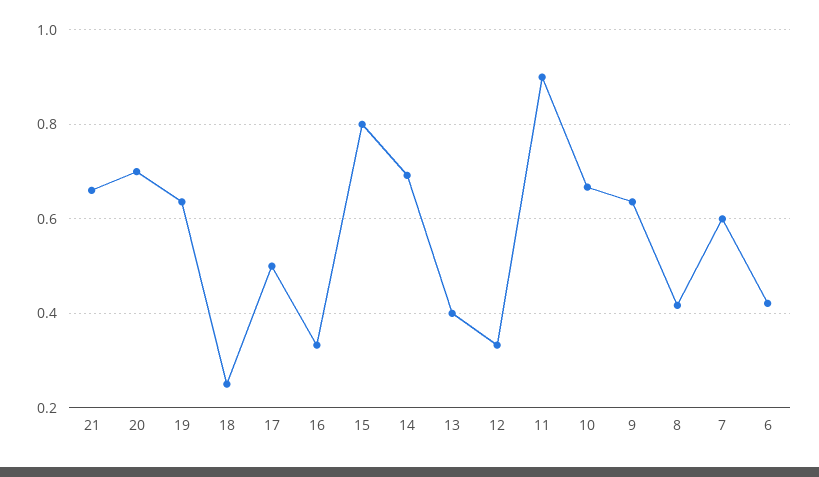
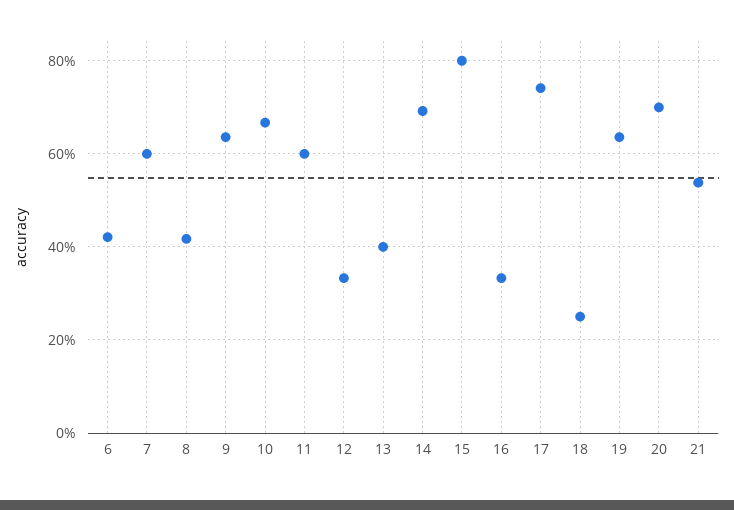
21: 0.66 -> 0.54
17: 0.5 -> 0.74
11: 0.9 -> 0.6

